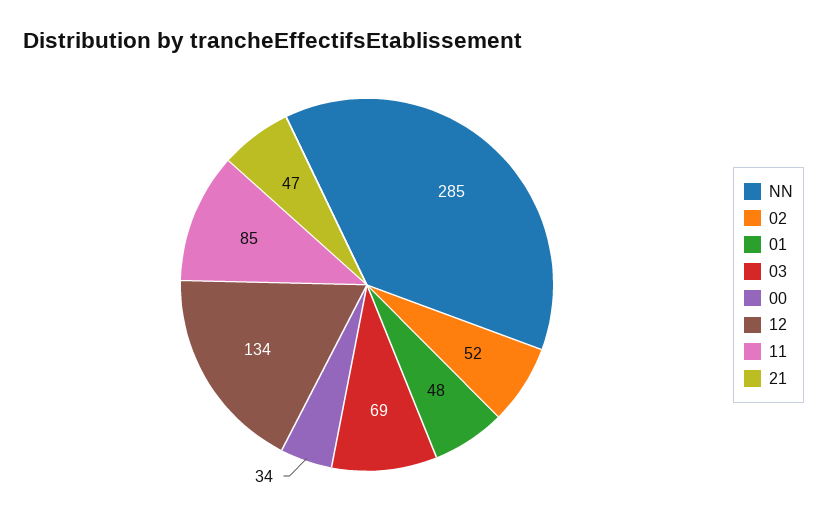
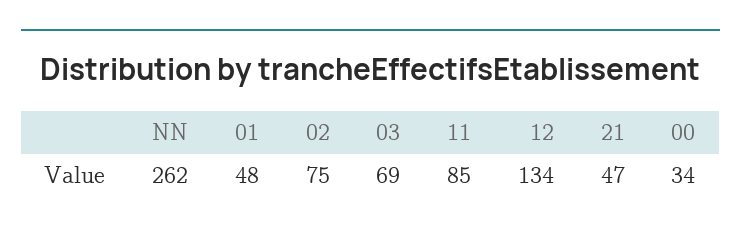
NN: 285 -> 262
02: 52 -> 75

